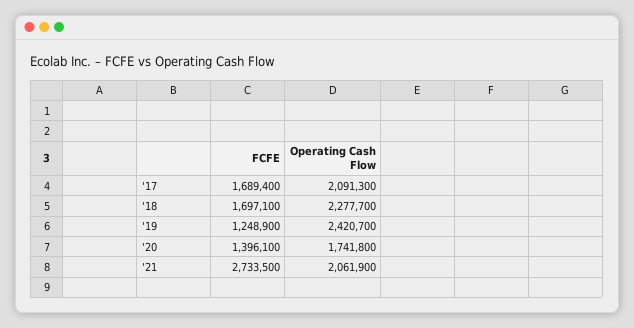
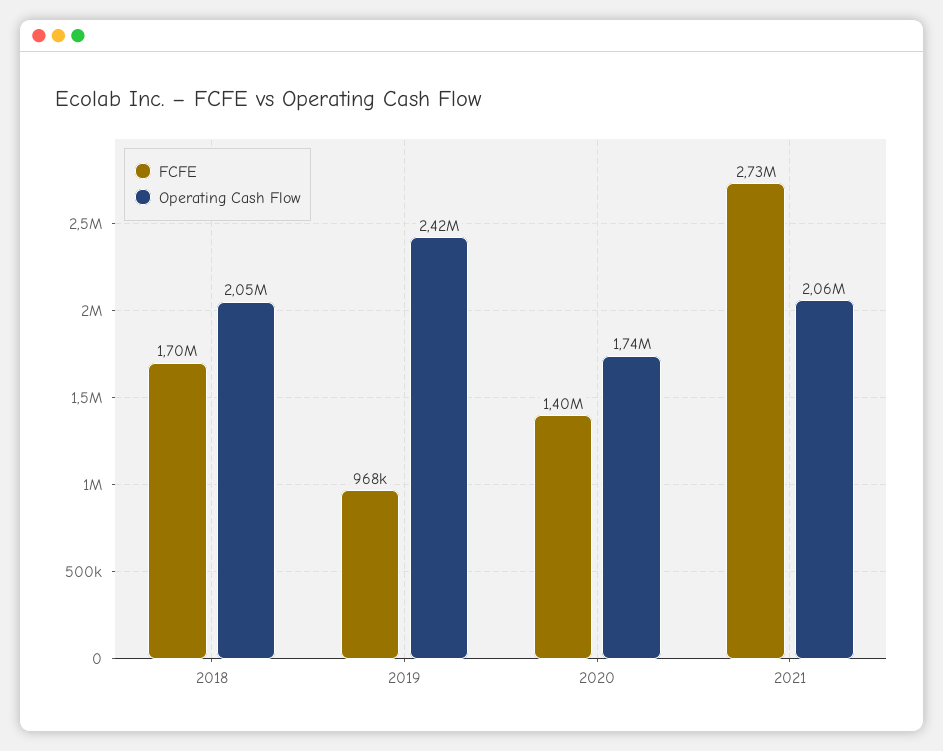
FCFE, '17: 1689400 -> none
Operating Cash Flow, '17: 2091300 -> none
Operating Cash Flow, '18: 2277700 -> 2050000
FCFE, '19: 1248900 -> 968000

